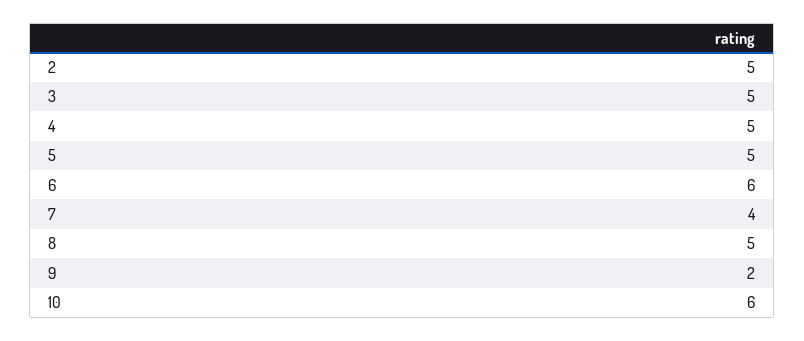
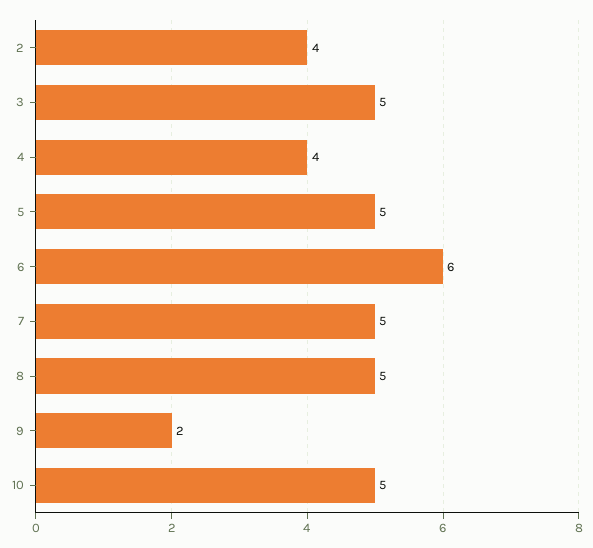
2: 5 -> 4
4: 5 -> 4
7: 4 -> 5
10: 6 -> 5

